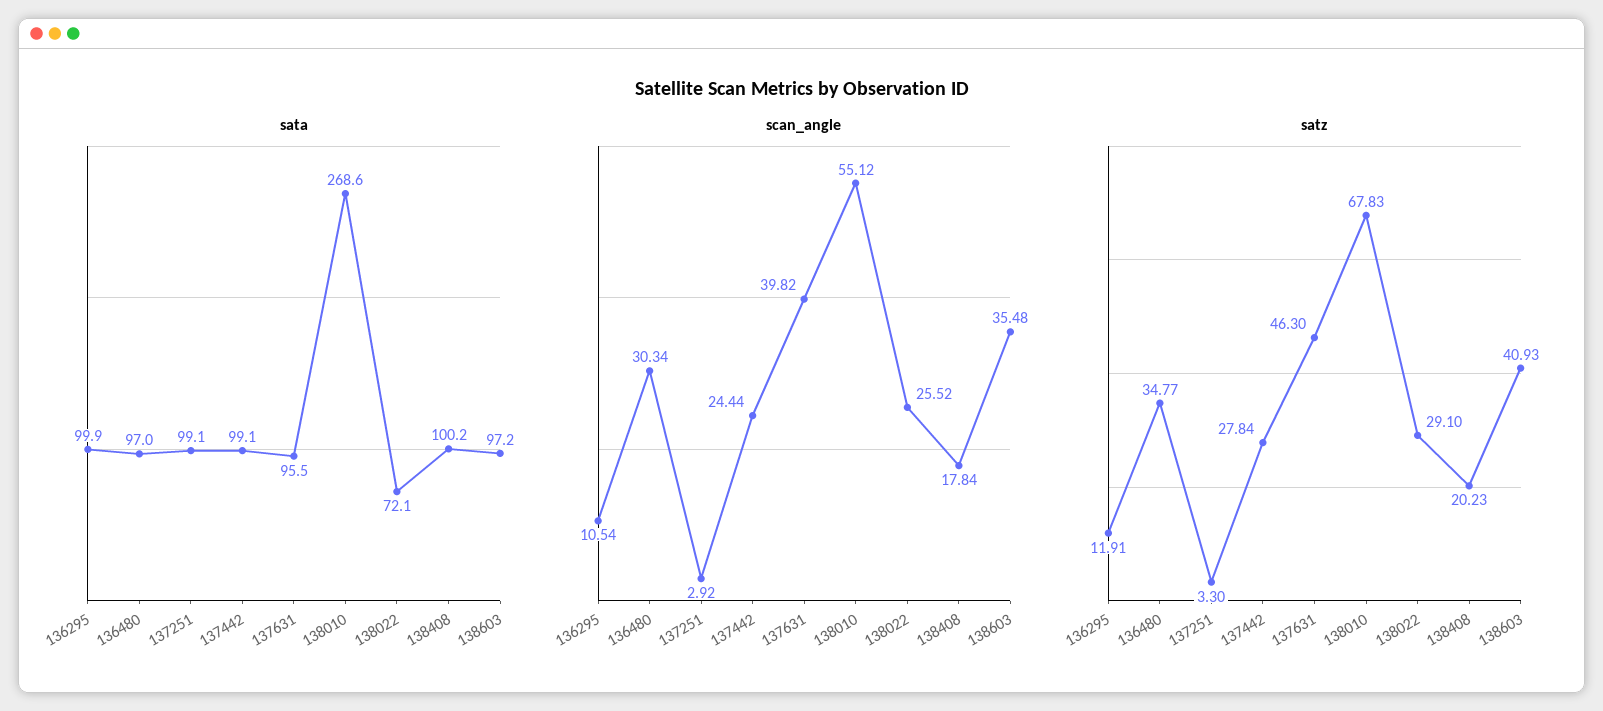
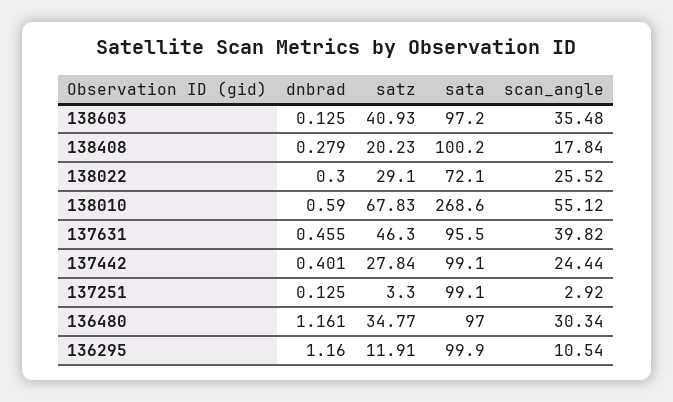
dnbrad, 138603: none -> 0.125
dnbrad, 138408: none -> 0.279
dnbrad, 138022: none -> 0.3
dnbrad, 138010: none -> 0.59
dnbrad, 137631: none -> 0.455
dnbrad, 137442: none -> 0.401
dnbrad, 137251: none -> 0.125
dnbrad, 136480: none -> 1.161
dnbrad, 136295: none -> 1.16

